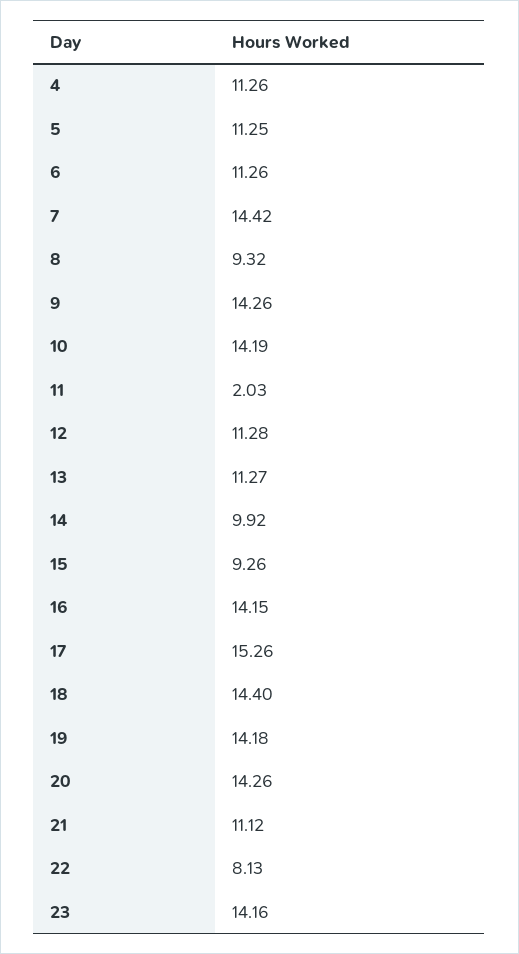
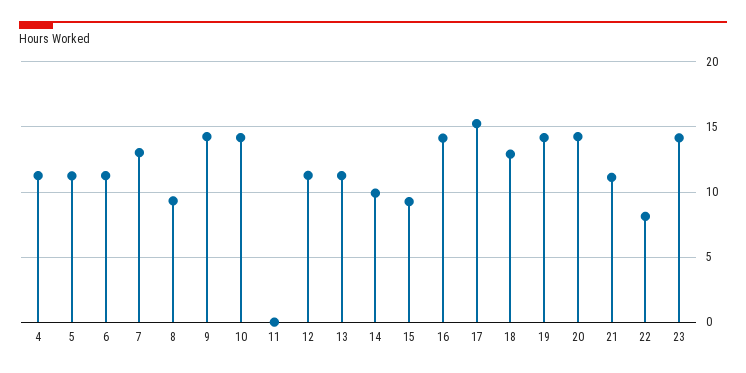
7: 14.42 -> 13
11: 2.03 -> 0
18: 14.4 -> 13

